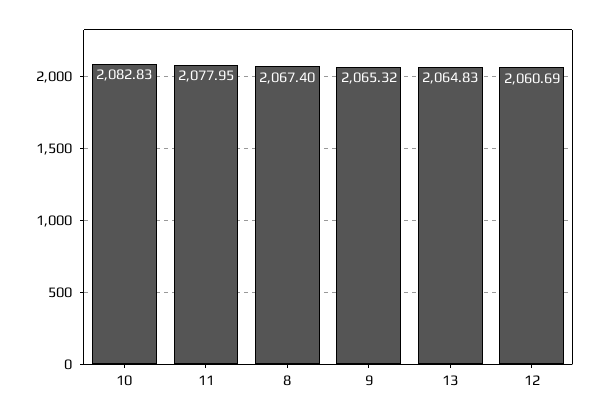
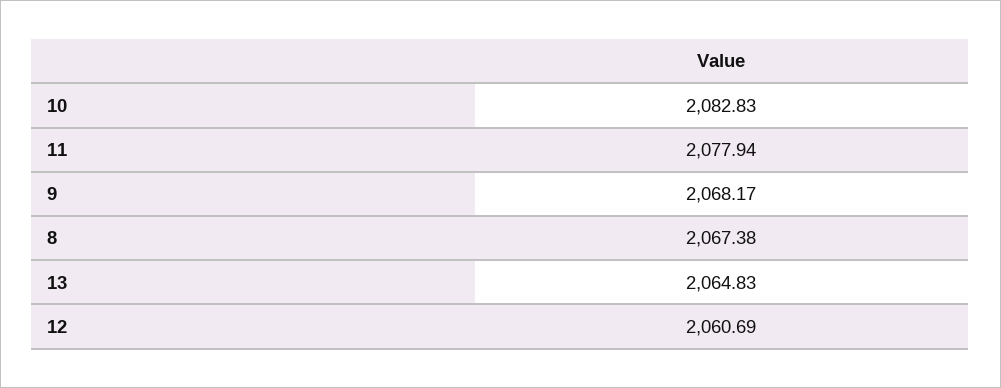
11: 2077.95 -> 2077.94
8: 2067.4 -> 2067.38
9: 2065.32 -> 2068.17

